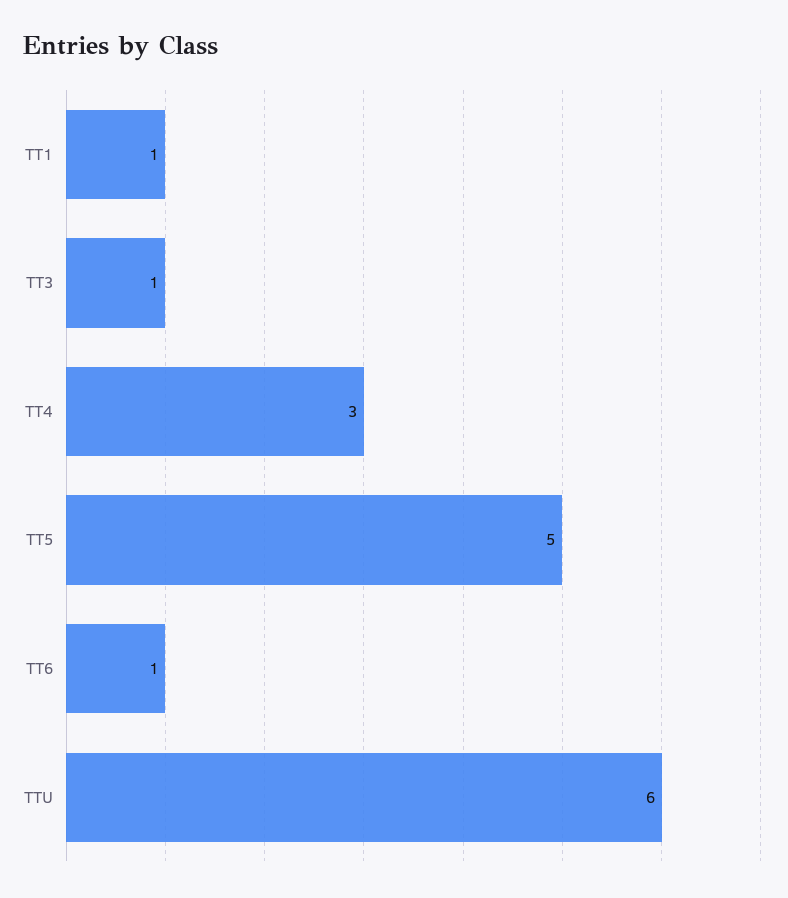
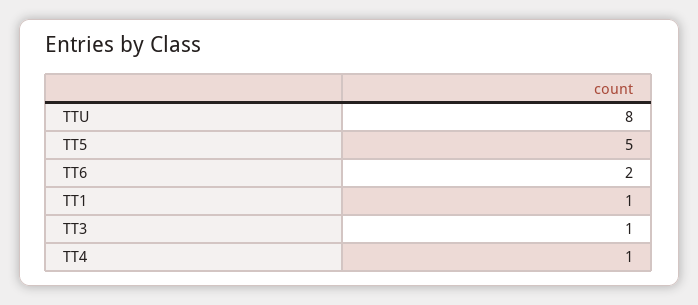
TT4: 3 -> 1
TT6: 1 -> 2
TTU: 6 -> 8

